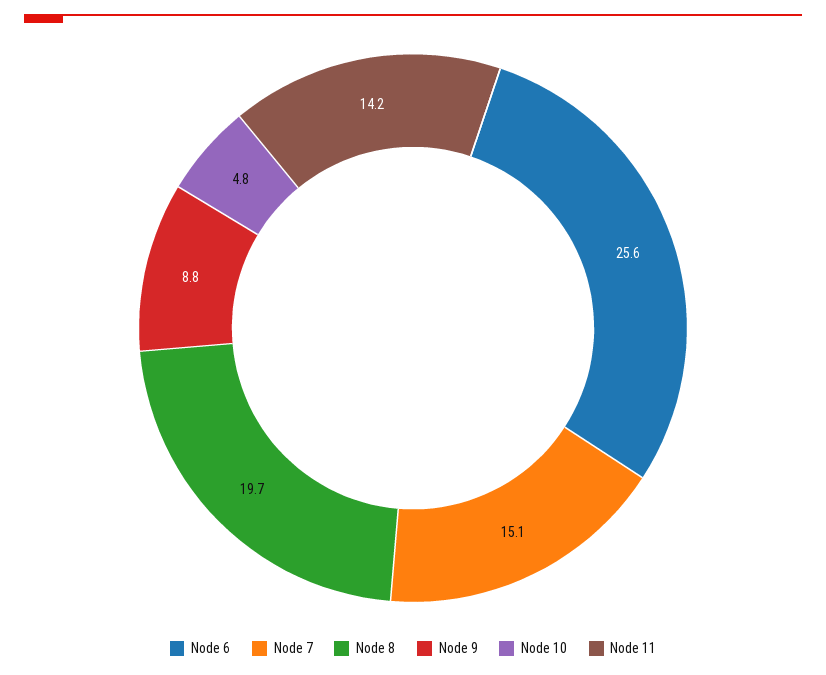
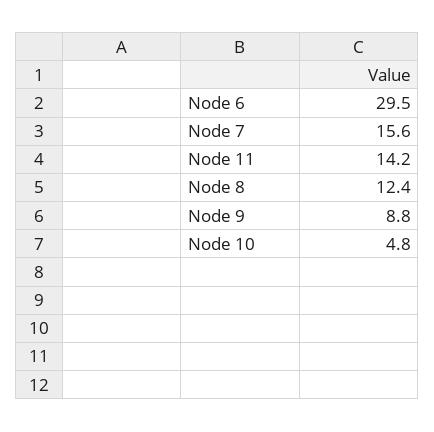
Node 6: 25.6 -> 29.5
Node 7: 15.1 -> 15.6
Node 8: 19.7 -> 12.4

